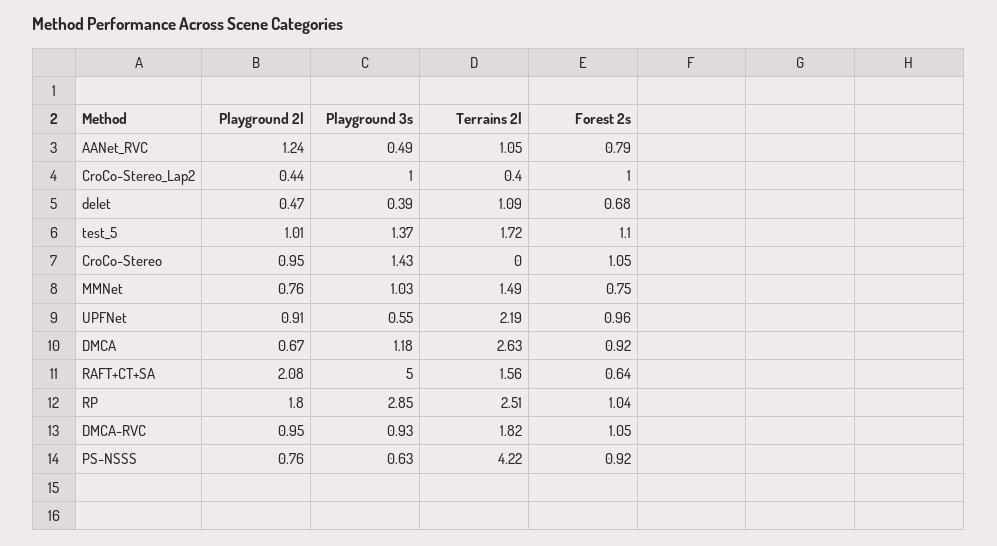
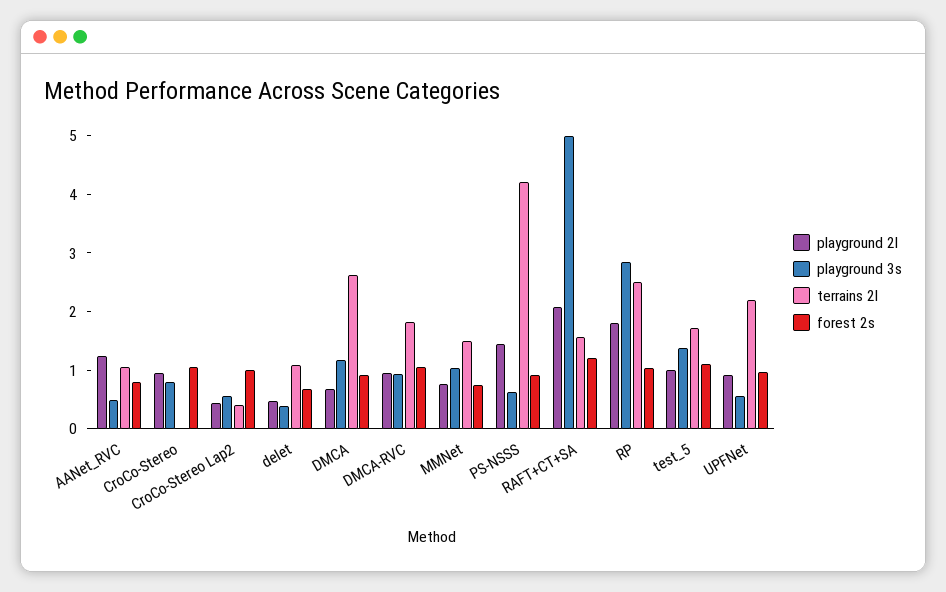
Playground 3s, CroCo-Stereo_Lap2: 1 -> 0.6
Playground 3s, CroCo-Stereo: 1.43 -> 0.8
Forest 2s, RAFT+CT+SA: 0.64 -> 1.2
Playground 2l, PS-NSSS: 0.76 -> 1.4

